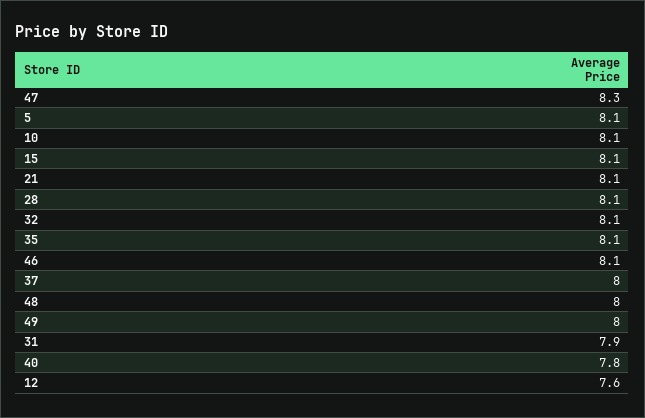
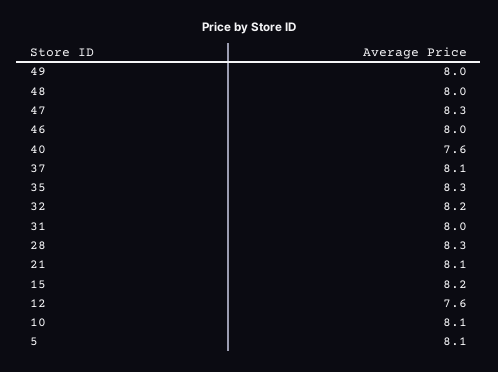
15: 8.1 -> 8.2
28: 8.1 -> 8.3
32: 8.1 -> 8.2
35: 8.1 -> 8.3
46: 8.1 -> 8
37: 8 -> 8.1
31: 7.9 -> 8
40: 7.8 -> 7.6

